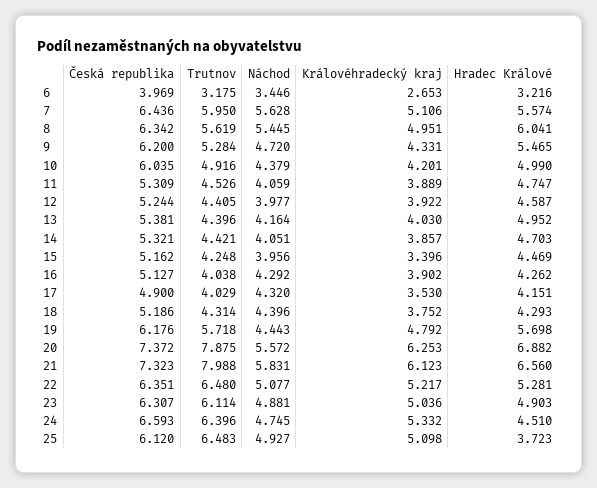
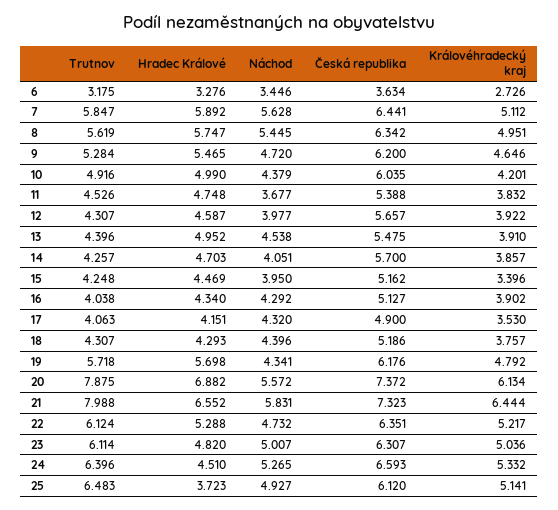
Česká republika, 6: 3.969 -> 3.634
Královéhradecký kraj, 6: 2.653 -> 2.726
Hradec Králové, 6: 3.216 -> 3.276
Česká republika, 7: 6.436 -> 6.441
Trutnov, 7: 5.95 -> 5.847
Královéhradecký kraj, 7: 5.106 -> 5.112
Hradec Králové, 7: 5.574 -> 5.892
Hradec Králové, 8: 6.041 -> 5.747
Královéhradecký kraj, 9: 4.331 -> 4.646
Česká republika, 11: 5.309 -> 5.388
Náchod, 11: 4.059 -> 3.677
Královéhradecký kraj, 11: 3.889 -> 3.832
Hradec Králové, 11: 4.747 -> 4.748
Česká republika, 12: 5.244 -> 5.657
Trutnov, 12: 4.405 -> 4.307
Česká republika, 13: 5.381 -> 5.475
Náchod, 13: 4.164 -> 4.538
Královéhradecký kraj, 13: 4.03 -> 3.91
Česká republika, 14: 5.321 -> 5.7
Trutnov, 14: 4.421 -> 4.257
Náchod, 15: 3.956 -> 3.95
Hradec Králové, 16: 4.262 -> 4.34
Trutnov, 17: 4.029 -> 4.063
Trutnov, 18: 4.314 -> 4.307
Královéhradecký kraj, 18: 3.752 -> 3.757
Náchod, 19: 4.443 -> 4.341
Královéhradecký kraj, 20: 6.253 -> 6.134
Královéhradecký kraj, 21: 6.123 -> 6.444
Hradec Králové, 21: 6.56 -> 6.552
Trutnov, 22: 6.48 -> 6.124
Náchod, 22: 5.077 -> 4.732
Hradec Králové, 22: 5.281 -> 5.288
Náchod, 23: 4.881 -> 5.007
Hradec Králové, 23: 4.903 -> 4.82
Náchod, 24: 4.745 -> 5.265
Královéhradecký kraj, 25: 5.098 -> 5.141

